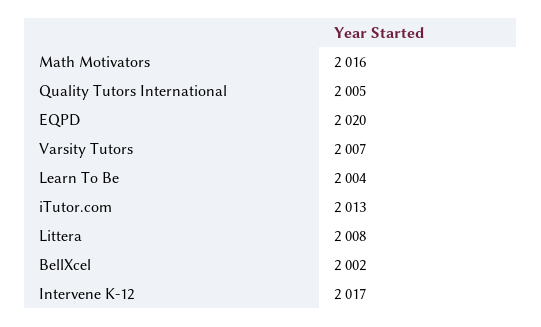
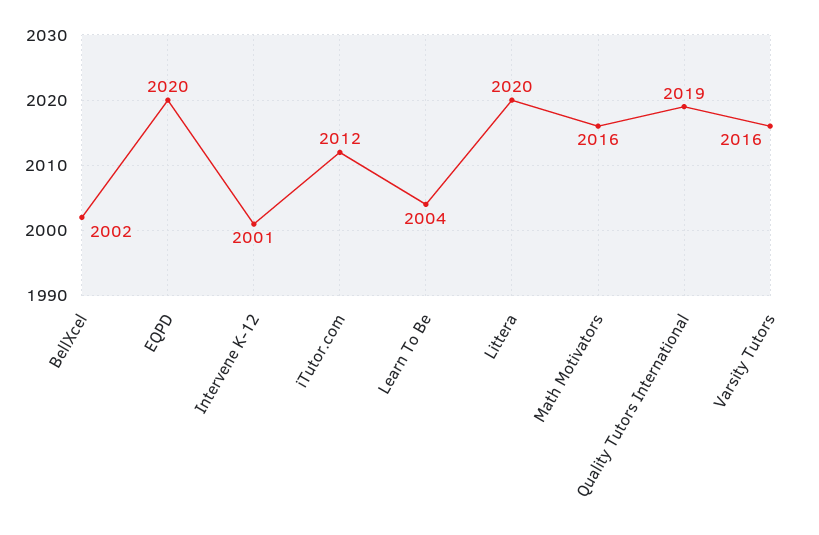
Quality Tutors International: 2005 -> 2019
Varsity Tutors: 2007 -> 2016
iTutor.com: 2013 -> 2012
Littera: 2008 -> 2020
Intervene K-12: 2017 -> 2001

